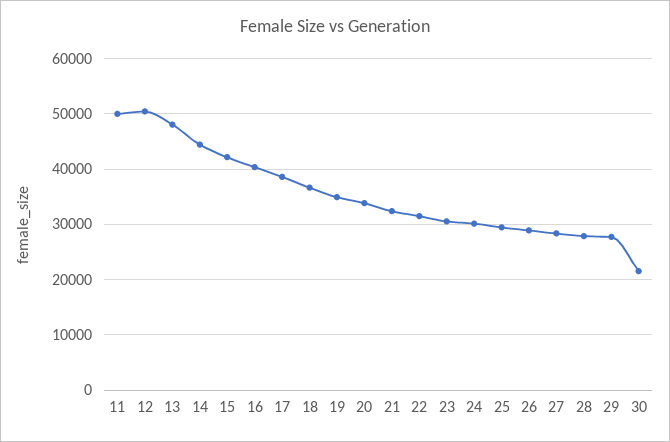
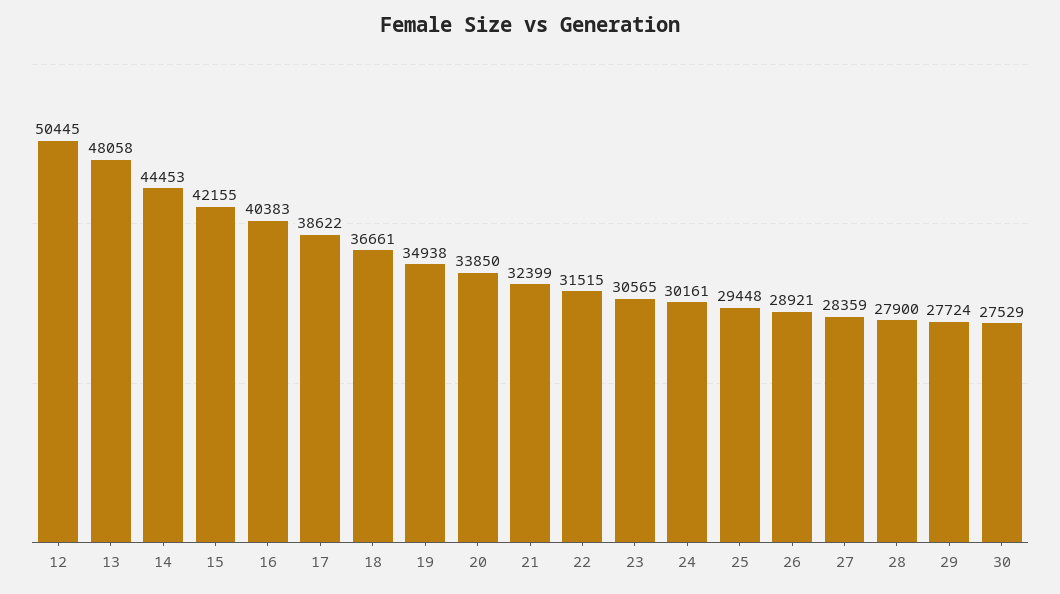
11: 50000 -> none
30: 22000 -> 27529

